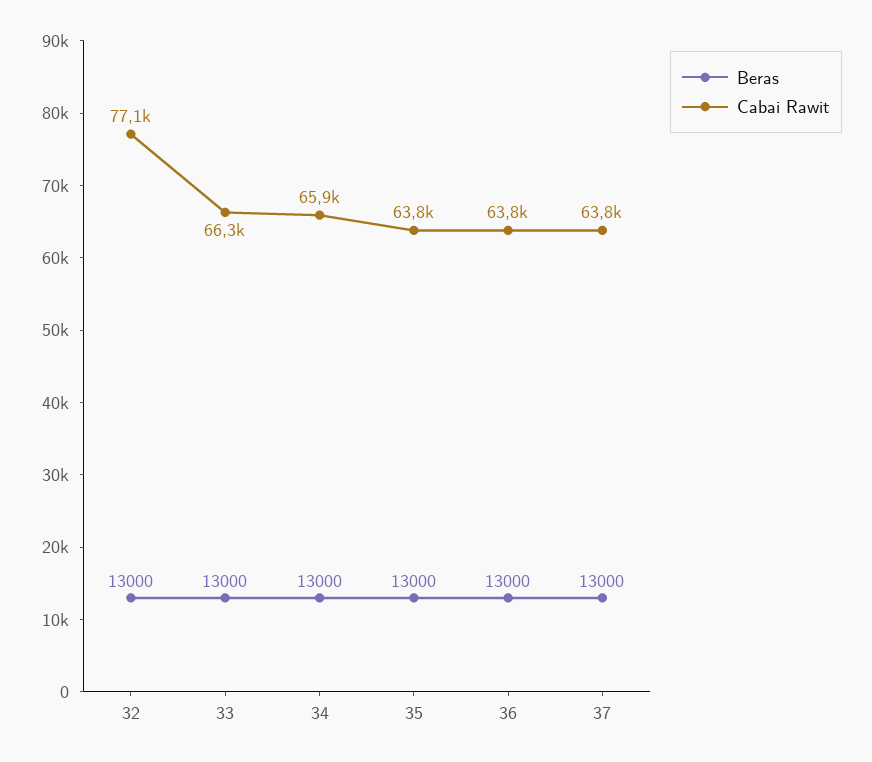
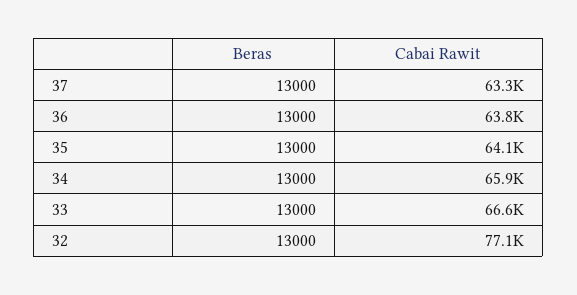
Cabai Rawit, 33: 66300 -> 66600
Cabai Rawit, 35: 63800 -> 64100
Cabai Rawit, 37: 63800 -> 63300

